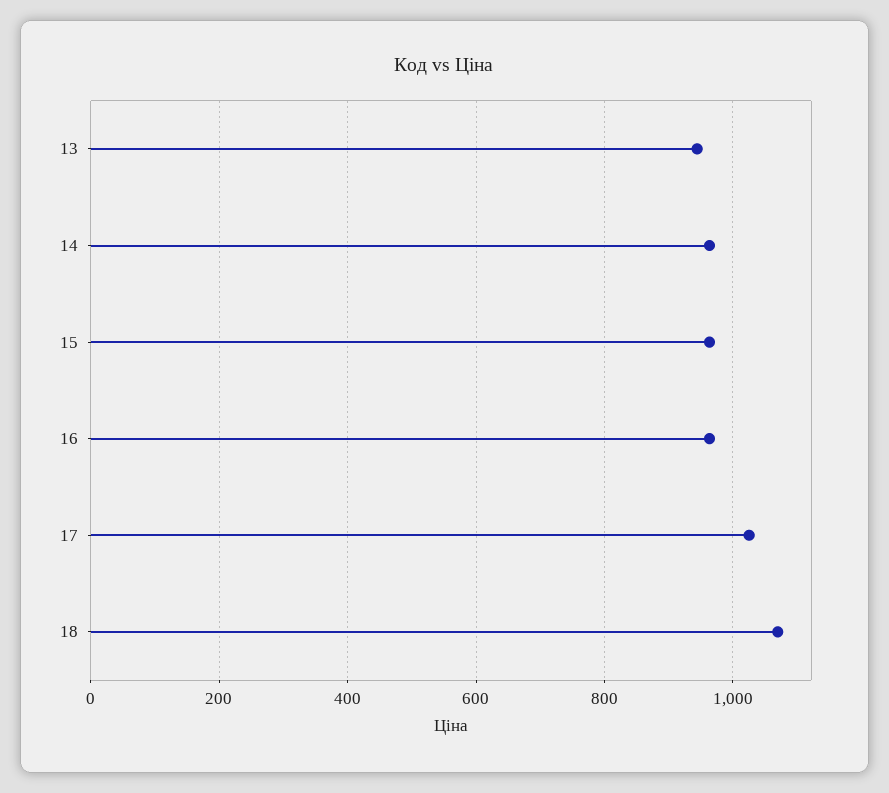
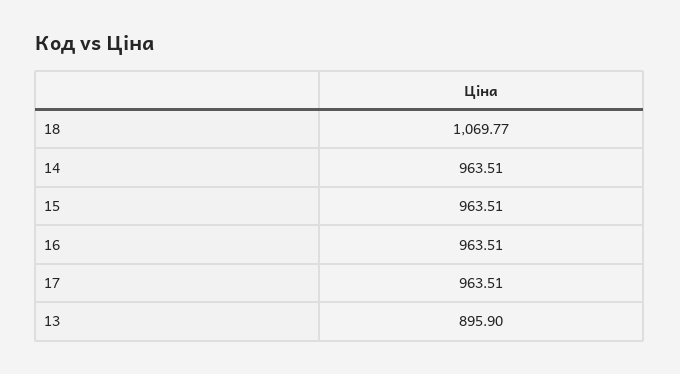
13: 940 -> 895.9
17: 1020 -> 963.51

